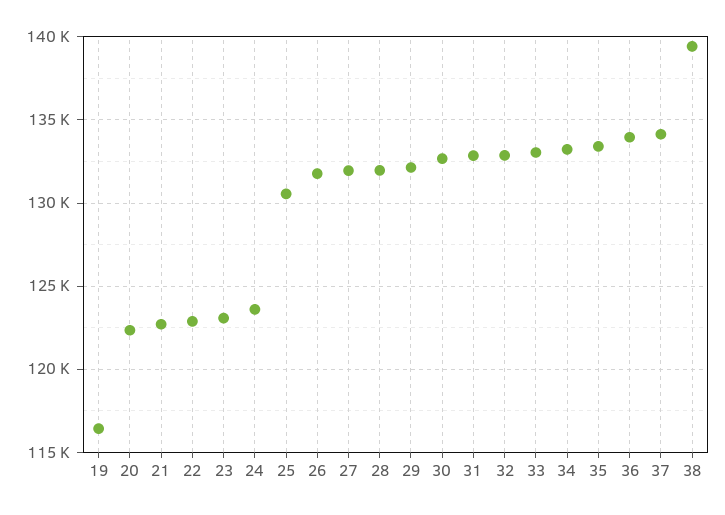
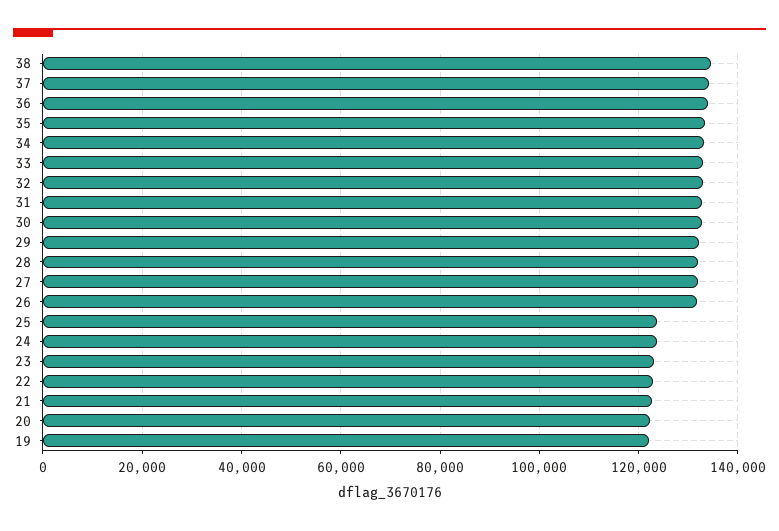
19: 116500 -> 122000
25: 130500 -> 124000
38: 139500 -> 134000

